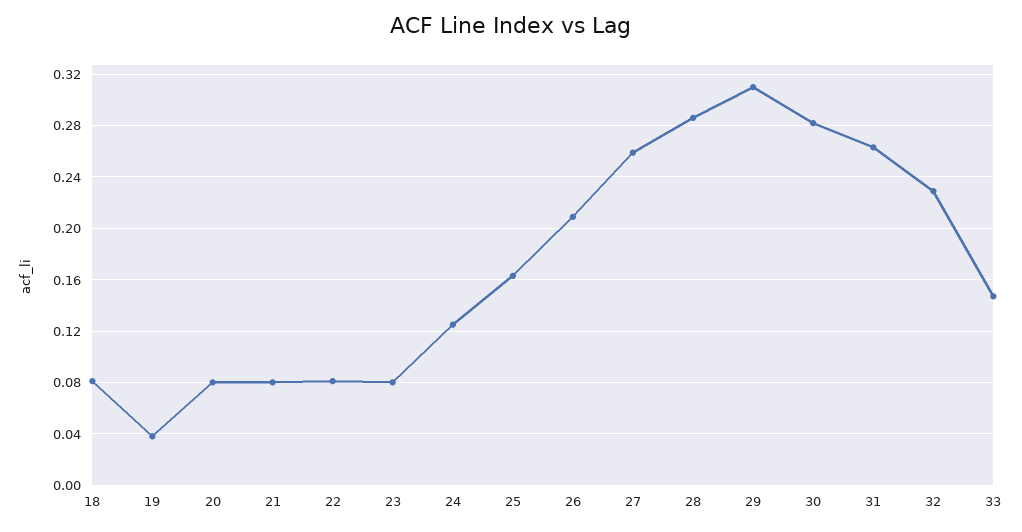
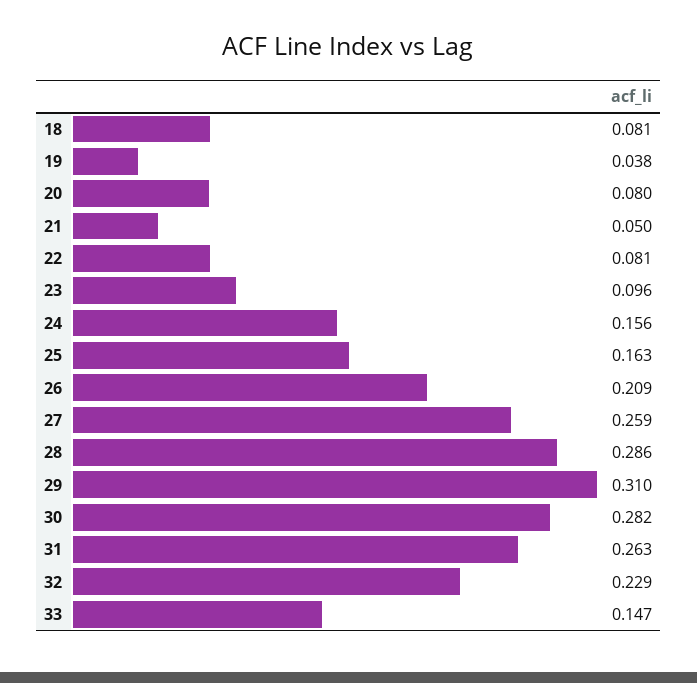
21: 0.08 -> 0.05
23: 0.08 -> 0.096
24: 0.125 -> 0.156

